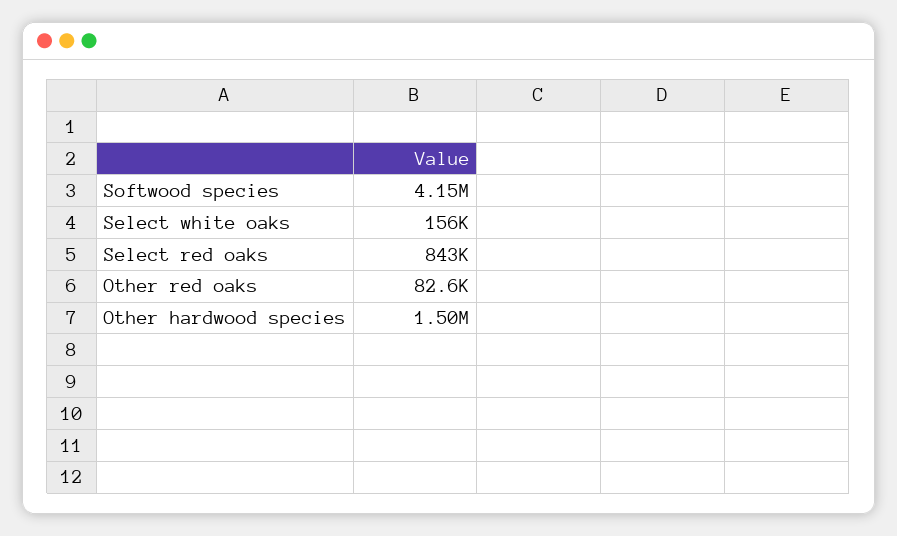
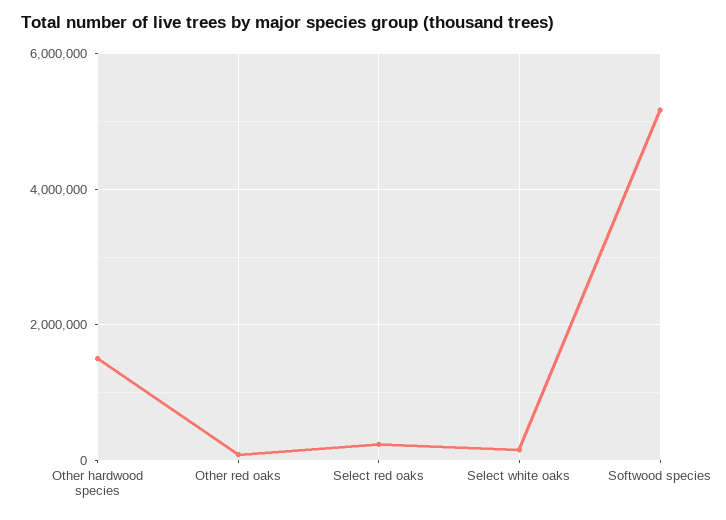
Softwood species: 4150000 -> 5200000
Select red oaks: 843000 -> 200000

